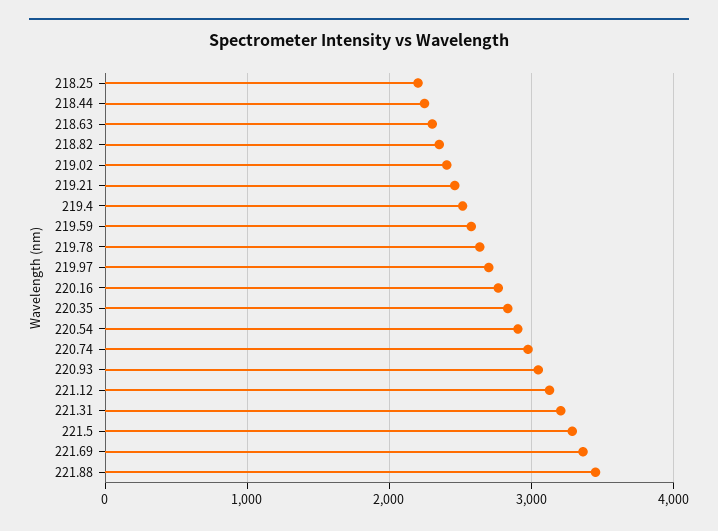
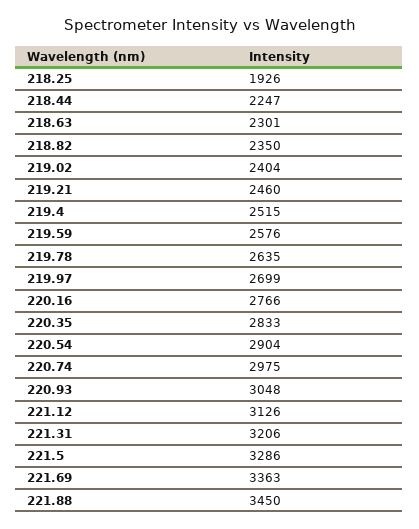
218.25: 2200 -> 1926

